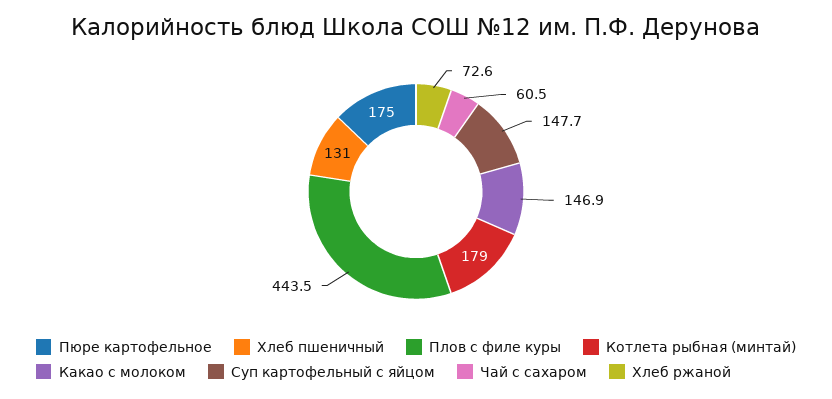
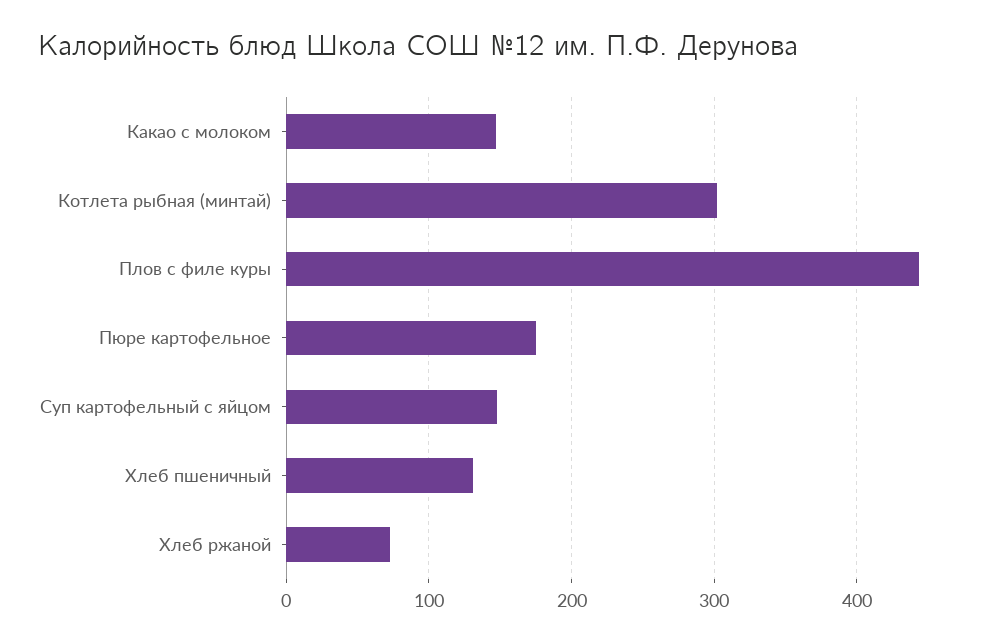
Котлета рыбная (минтай): 179 -> 300
Чай с сахаром: 60.5 -> none

